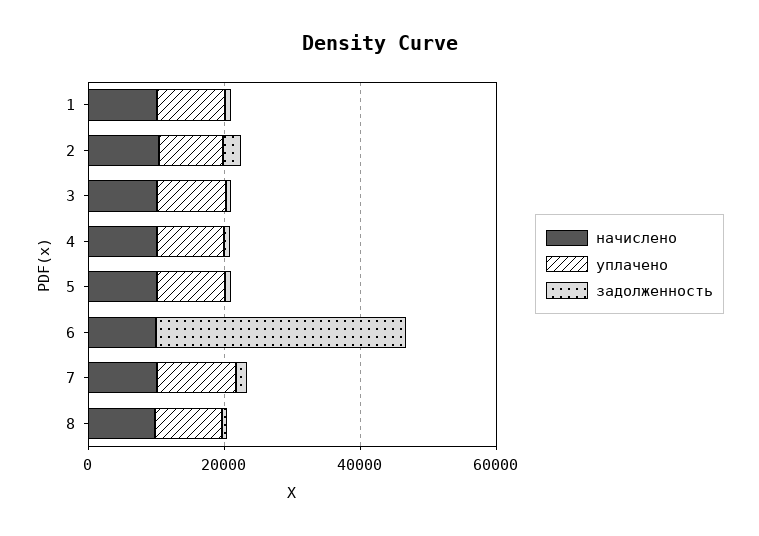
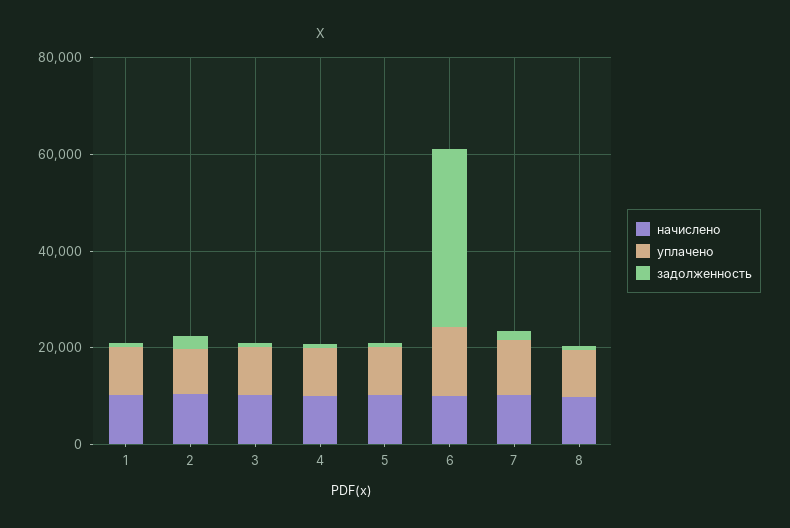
уплачено, 6: 0 -> 15000

